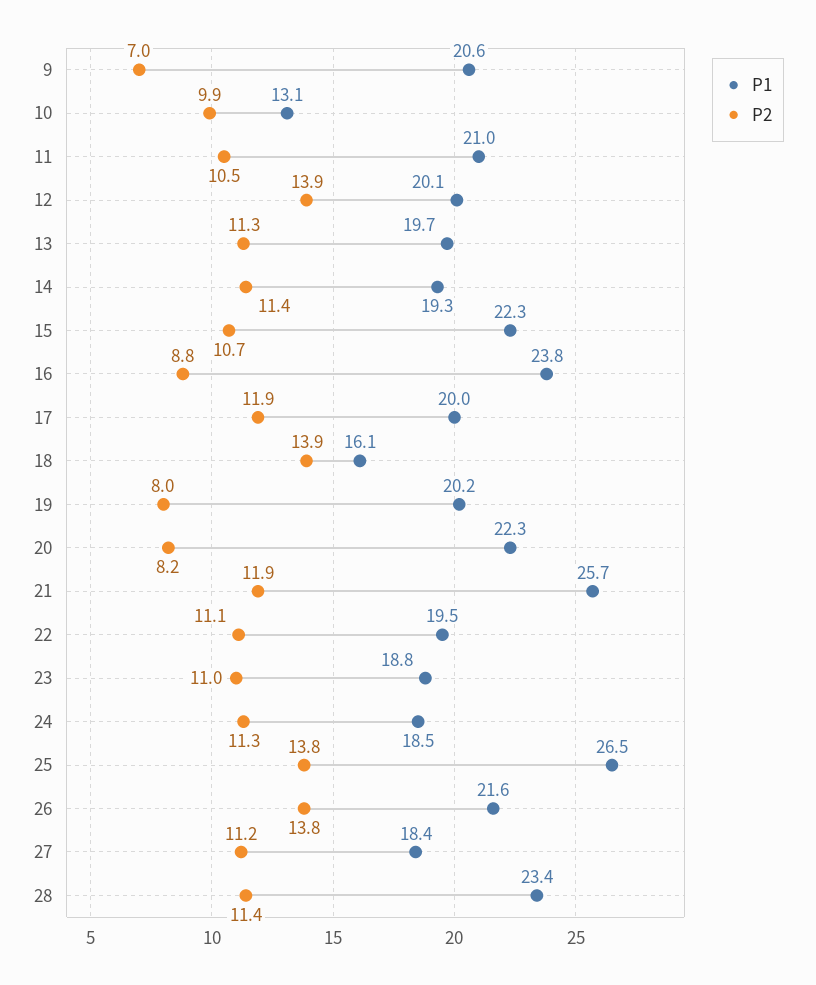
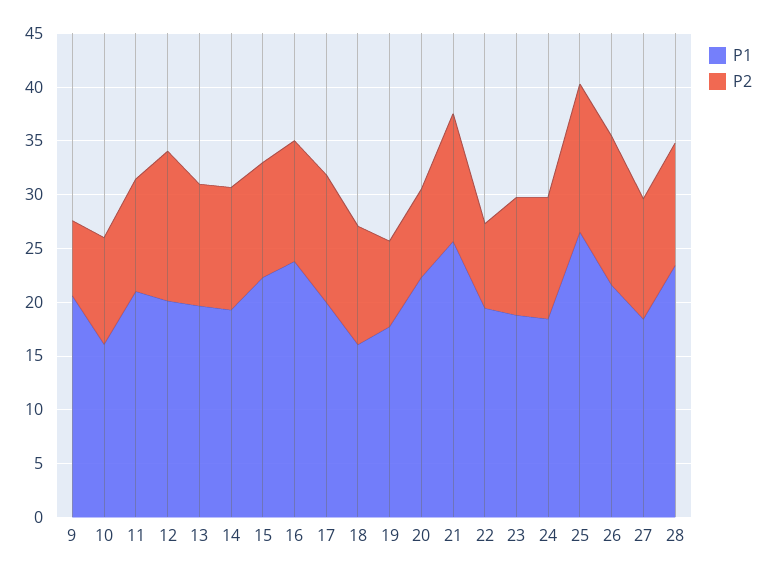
P1, 10: 13.1 -> 16
P2, 16: 8.8 -> 11
P2, 18: 13.9 -> 11
P1, 19: 20.2 -> 18
P2, 22: 11.1 -> 8

